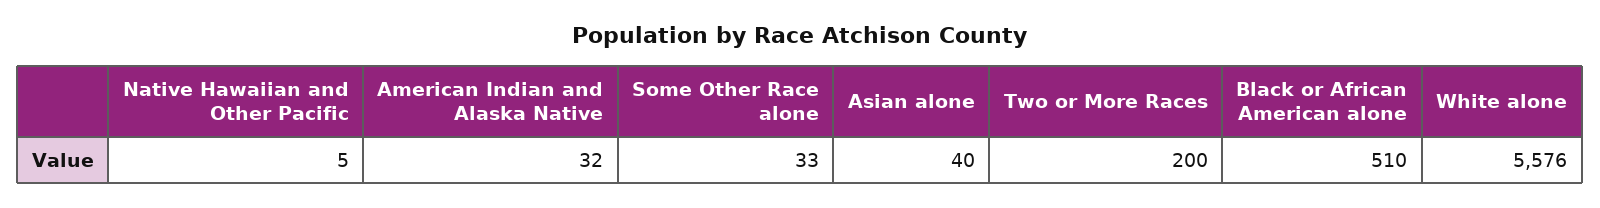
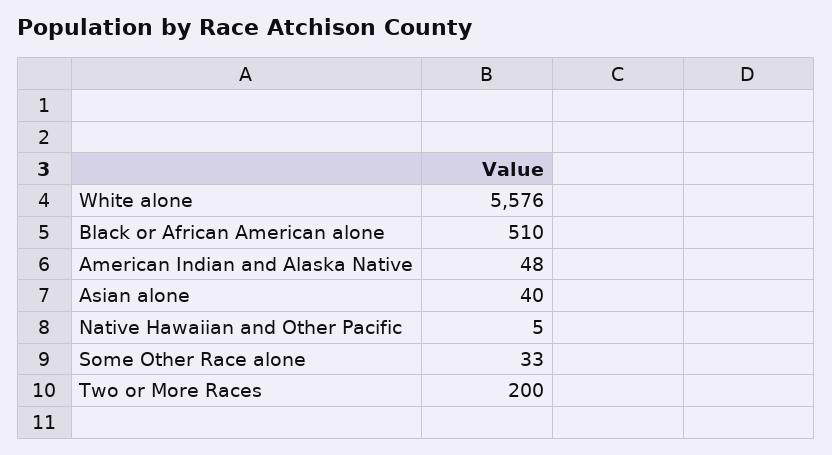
American Indian and Alaska Native: 32 -> 48

